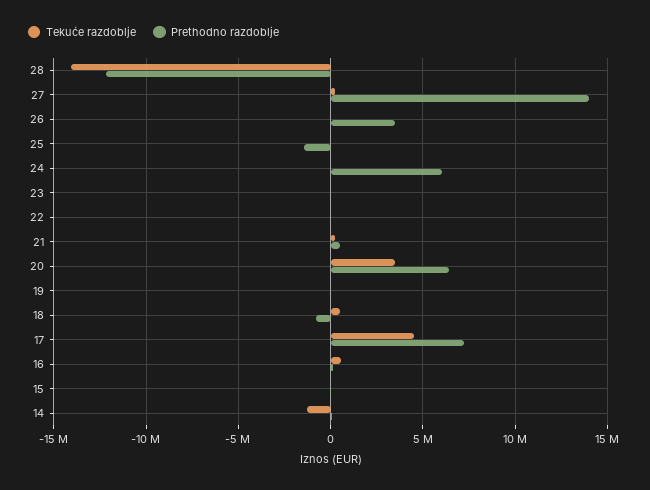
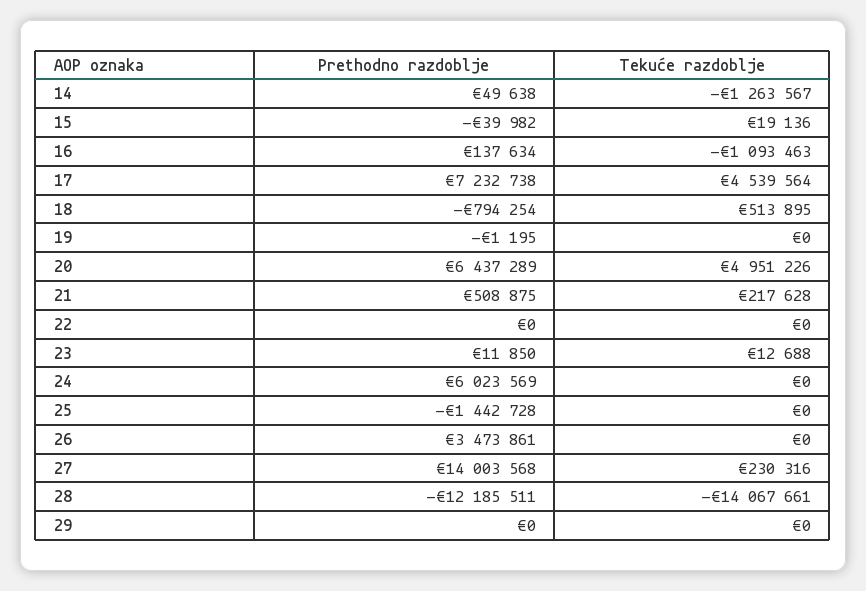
Tekuće razdoblje, 20: 3500000 -> 4951226
Tekuće razdoblje, 16: 500000 -> -1093463
Prethodno razdoblje, 29: none -> 0
Tekuće razdoblje, 29: none -> 0

